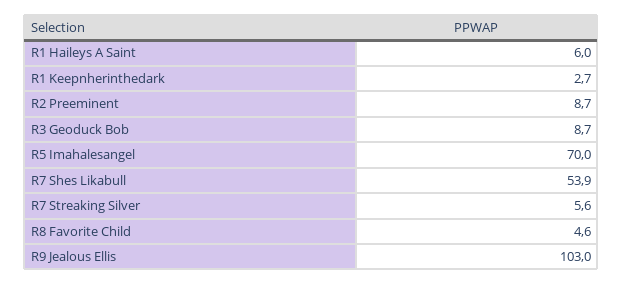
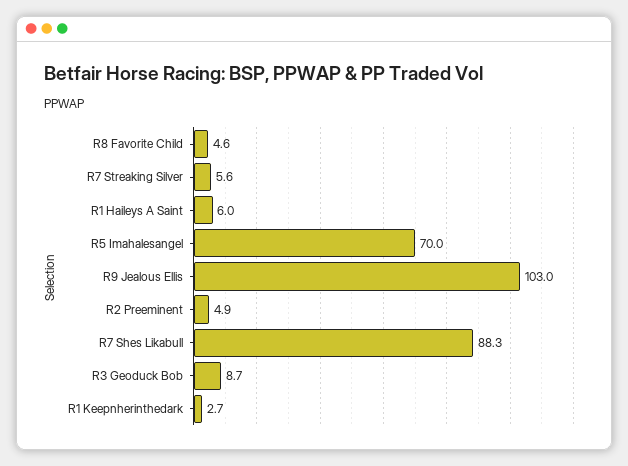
R2 Preeminent: 8.7 -> 4.9
R7 Shes Likabull: 53.9 -> 88.3

